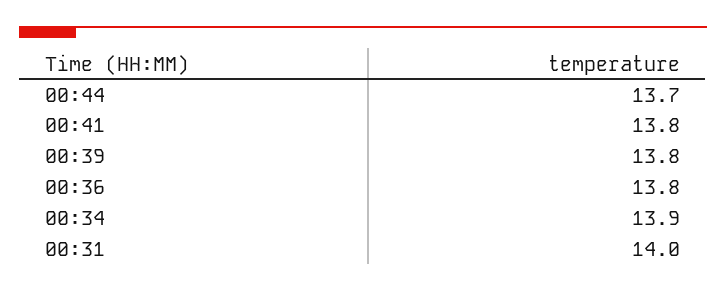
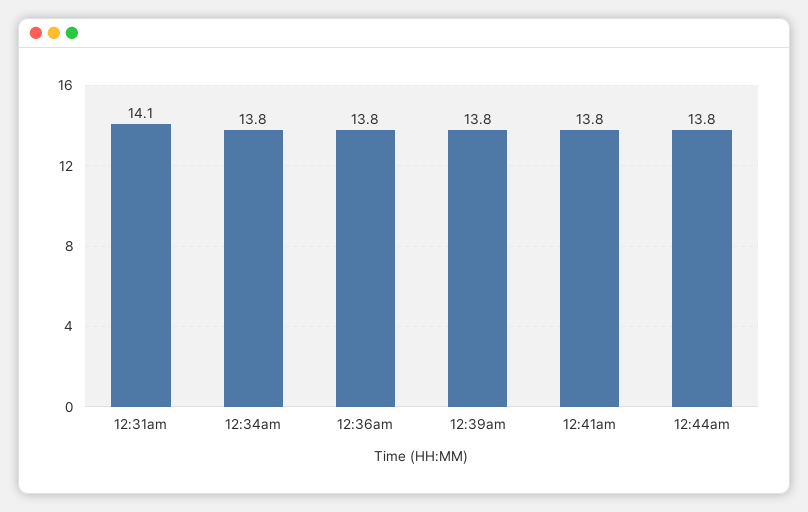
00:44: 13.7 -> 13.8
00:34: 13.9 -> 13.8
00:31: 14 -> 14.1

